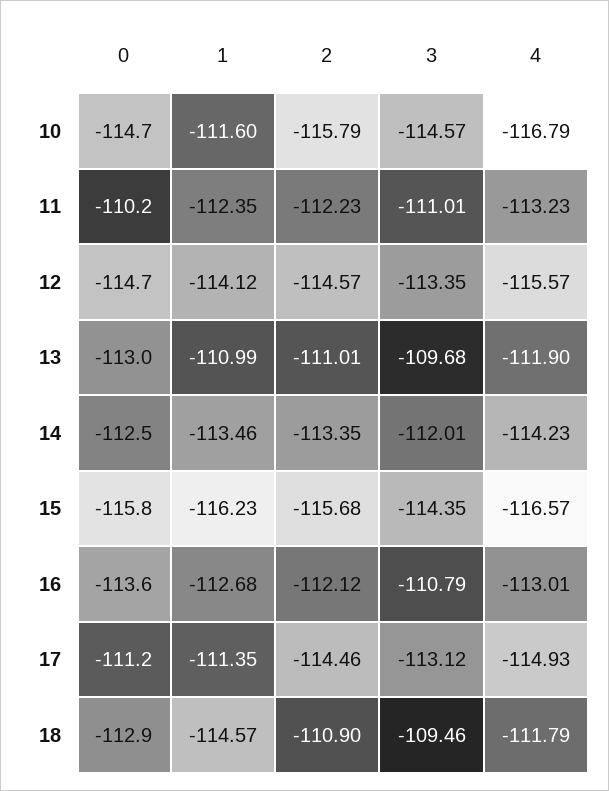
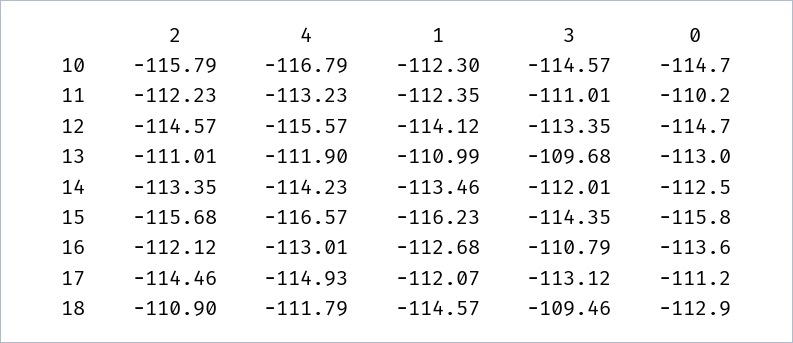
1, 10: -111.6 -> -112.3
1, 17: -111.35 -> -112.07

